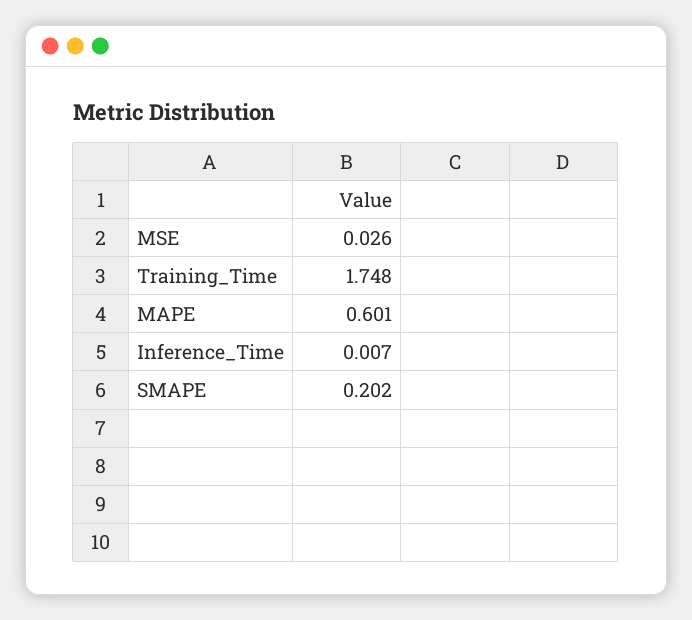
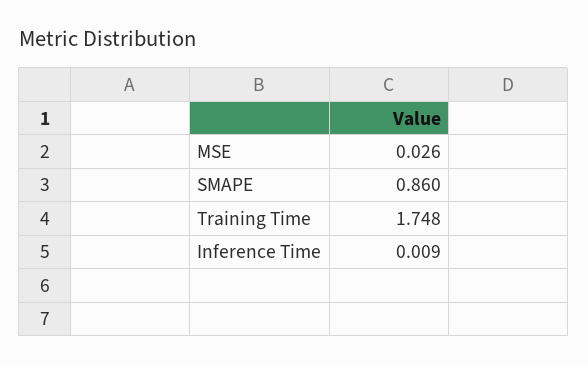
MAPE: 0.601 -> none
Inference_Time: 0.007 -> 0.009
SMAPE: 0.202 -> 0.86

